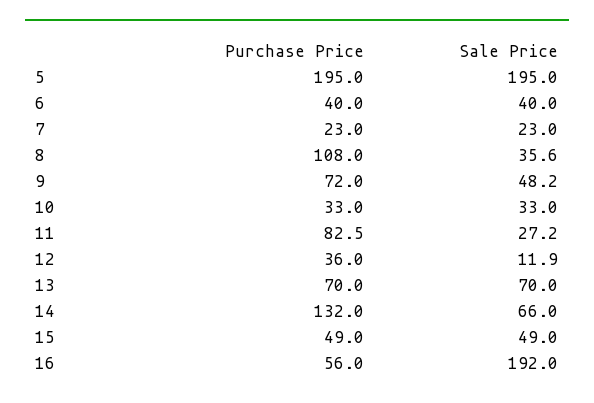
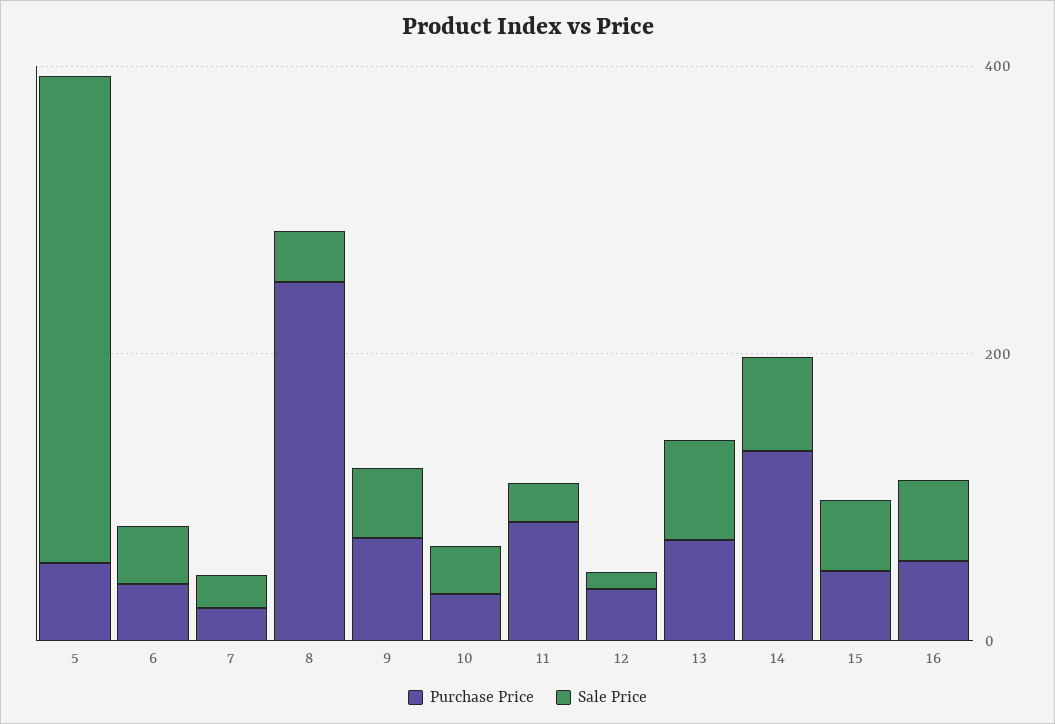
Purchase Price, 5: 195 -> 50
Sale Price, 5: 195 -> 350
Purchase Price, 8: 108 -> 250
Sale Price, 16: 192 -> 50

